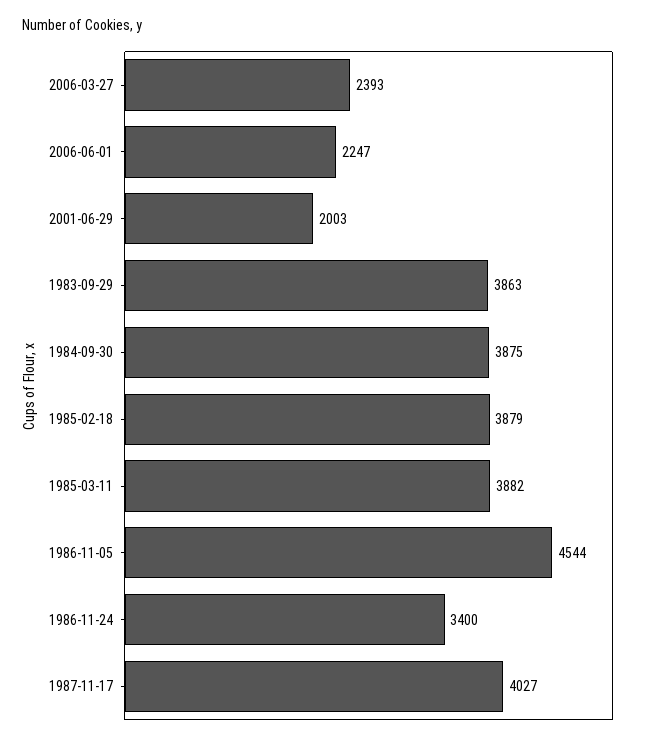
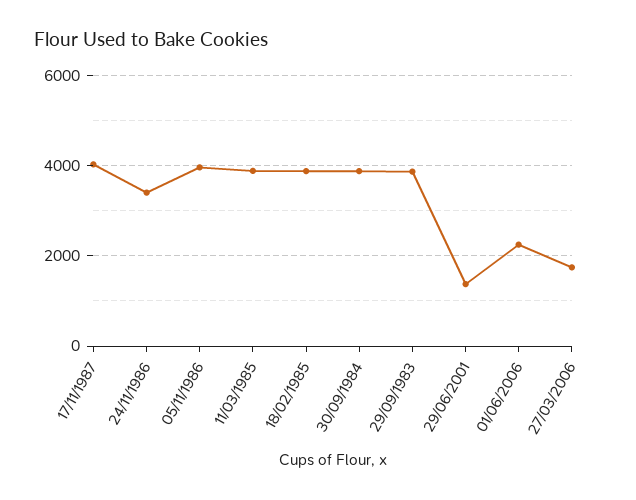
2006-03-27: 2393 -> 1800
2001-06-29: 2003 -> 1400
1986-11-05: 4544 -> 4000

